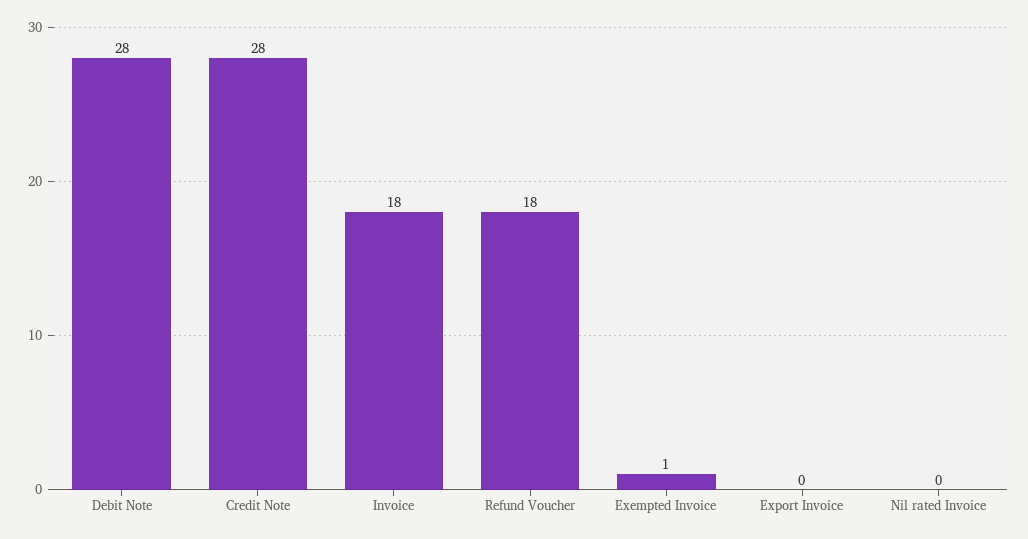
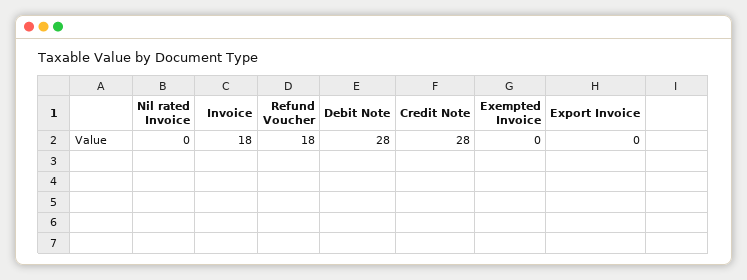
Exempted Invoice: 1 -> 0

